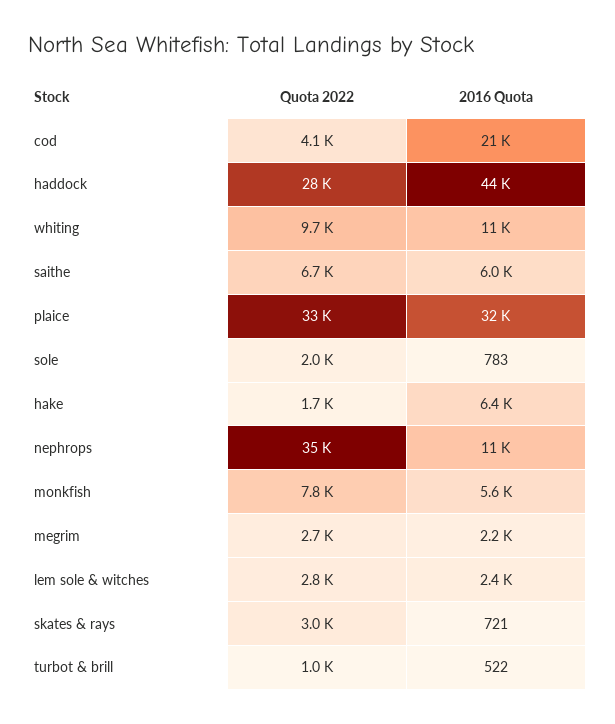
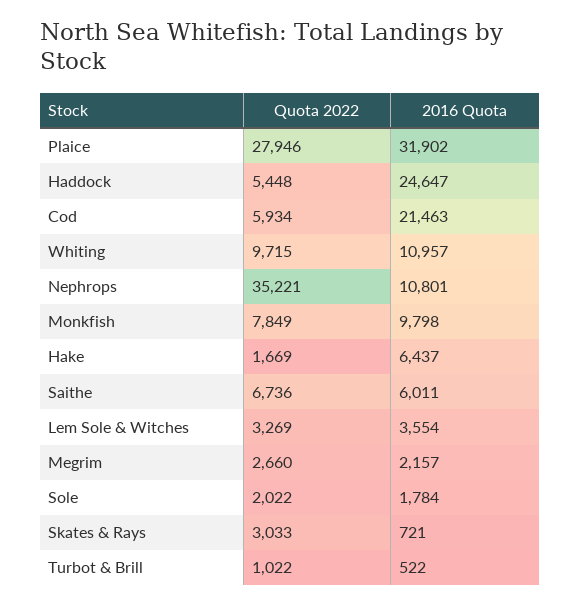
Quota 2022, cod: 4100 -> 5934
Quota 2022, haddock: 28000 -> 5448
2016 Quota, haddock: 44000 -> 24647
Quota 2022, plaice: 33000 -> 27946
2016 Quota, sole: 783 -> 1784
2016 Quota, monkfish: 5600 -> 9798
Quota 2022, lem sole & witches: 2800 -> 3269
2016 Quota, lem sole & witches: 2400 -> 3554

